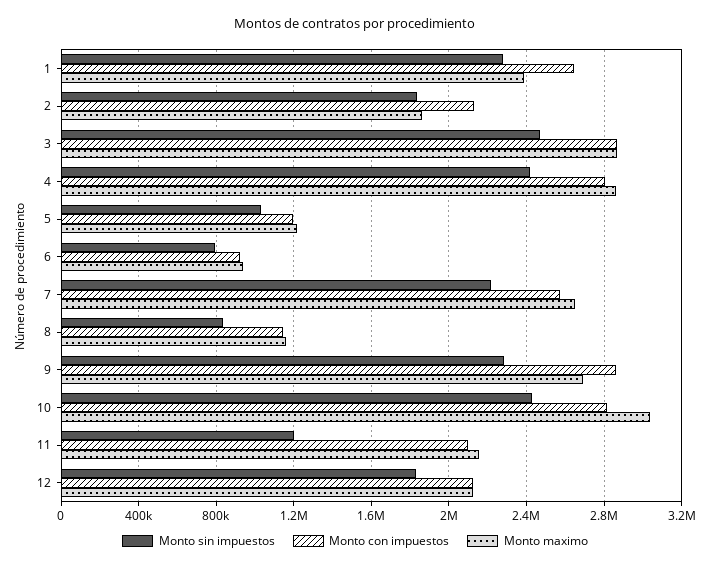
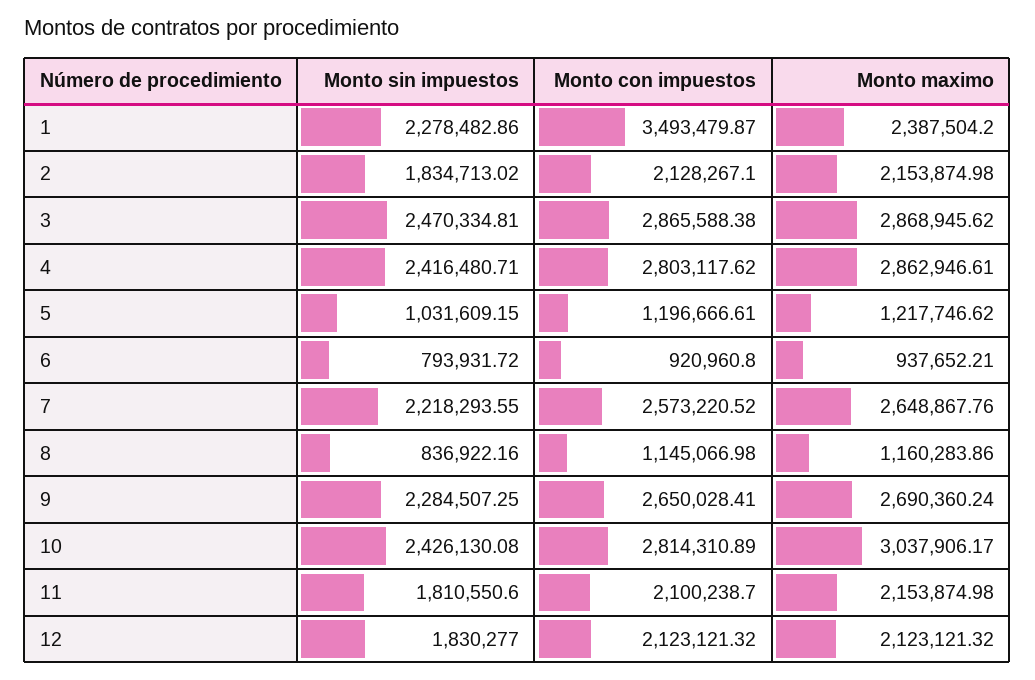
Monto con impuestos, 1: 2650000 -> 3493479.87
Monto maximo, 2: 1850000 -> 2153874.98
Monto con impuestos, 9: 2850000 -> 2650028.41
Monto sin impuestos, 11: 1200000 -> 1810550.6

